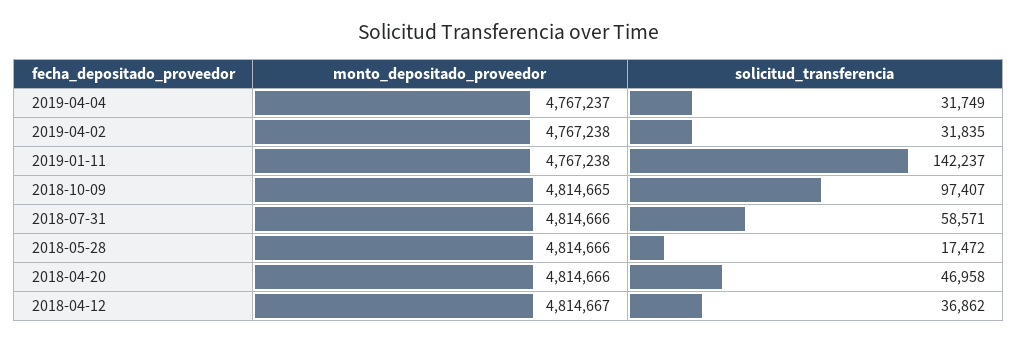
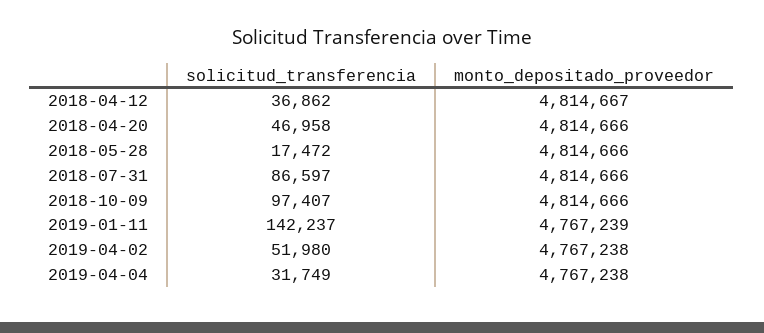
monto_depositado_proveedor, 2019-04-04: 4767237 -> 4767238
solicitud_transferencia, 2019-04-02: 31835 -> 51980
monto_depositado_proveedor, 2019-01-11: 4767238 -> 4767239
monto_depositado_proveedor, 2018-10-09: 4814665 -> 4814666
solicitud_transferencia, 2018-07-31: 58571 -> 86597

